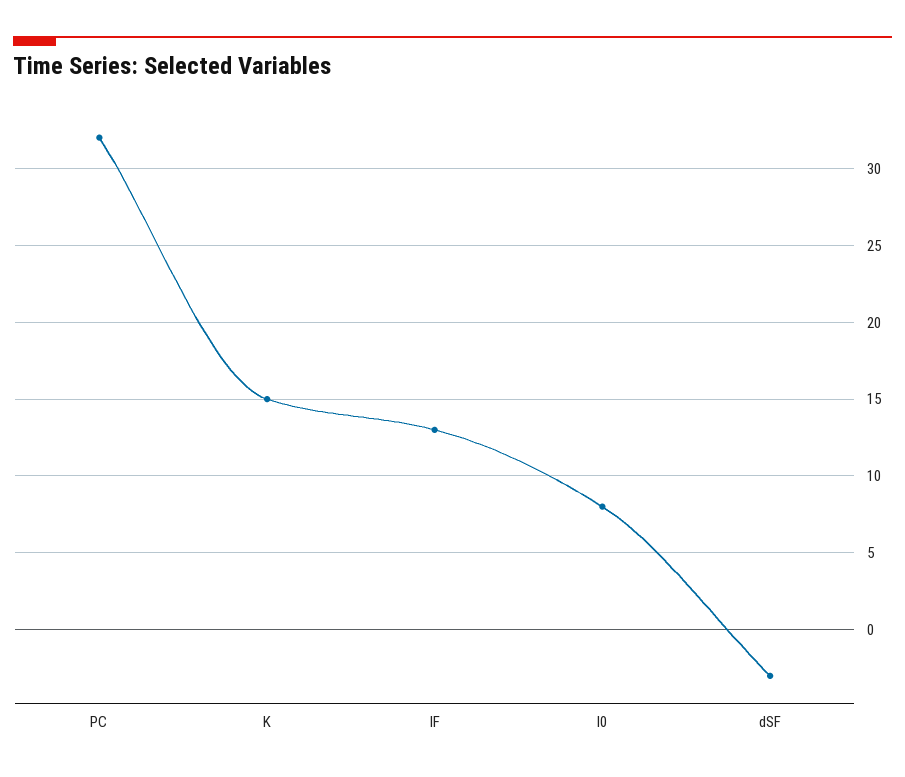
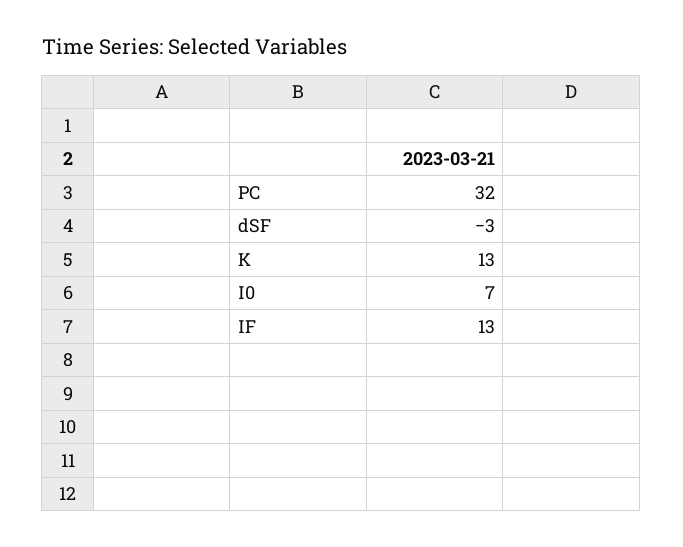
K: 15 -> 13
I0: 8 -> 7

